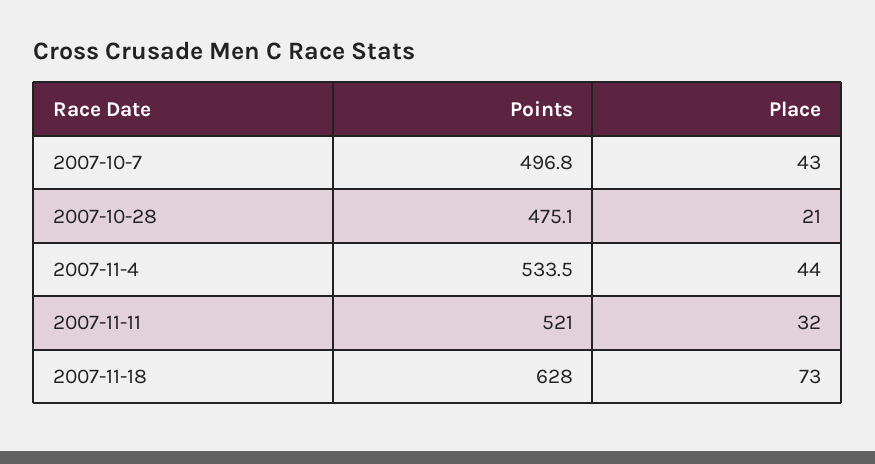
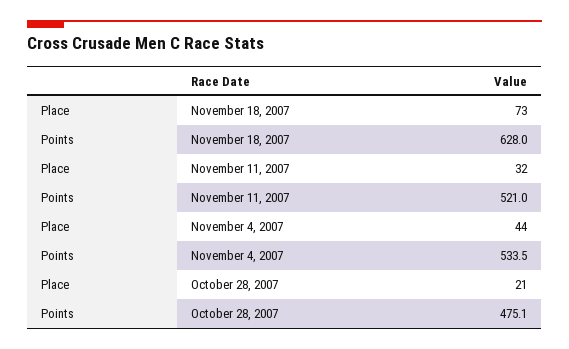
Points, 2007-10-7: 496.8 -> none
Place, 2007-10-7: 43 -> none

